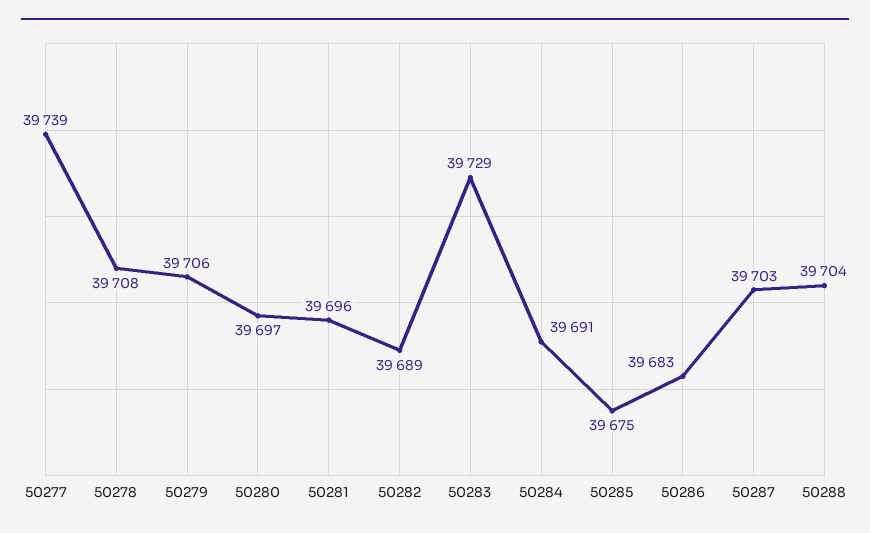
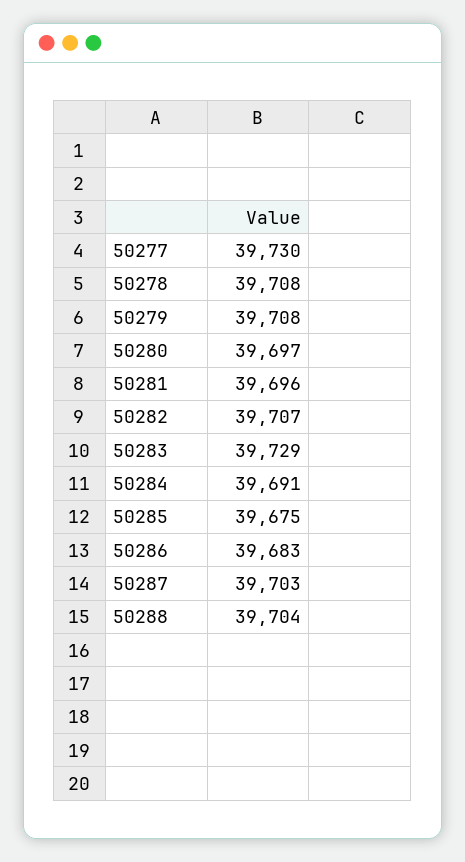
50277: 39739 -> 39730
50279: 39706 -> 39708
50282: 39689 -> 39707

